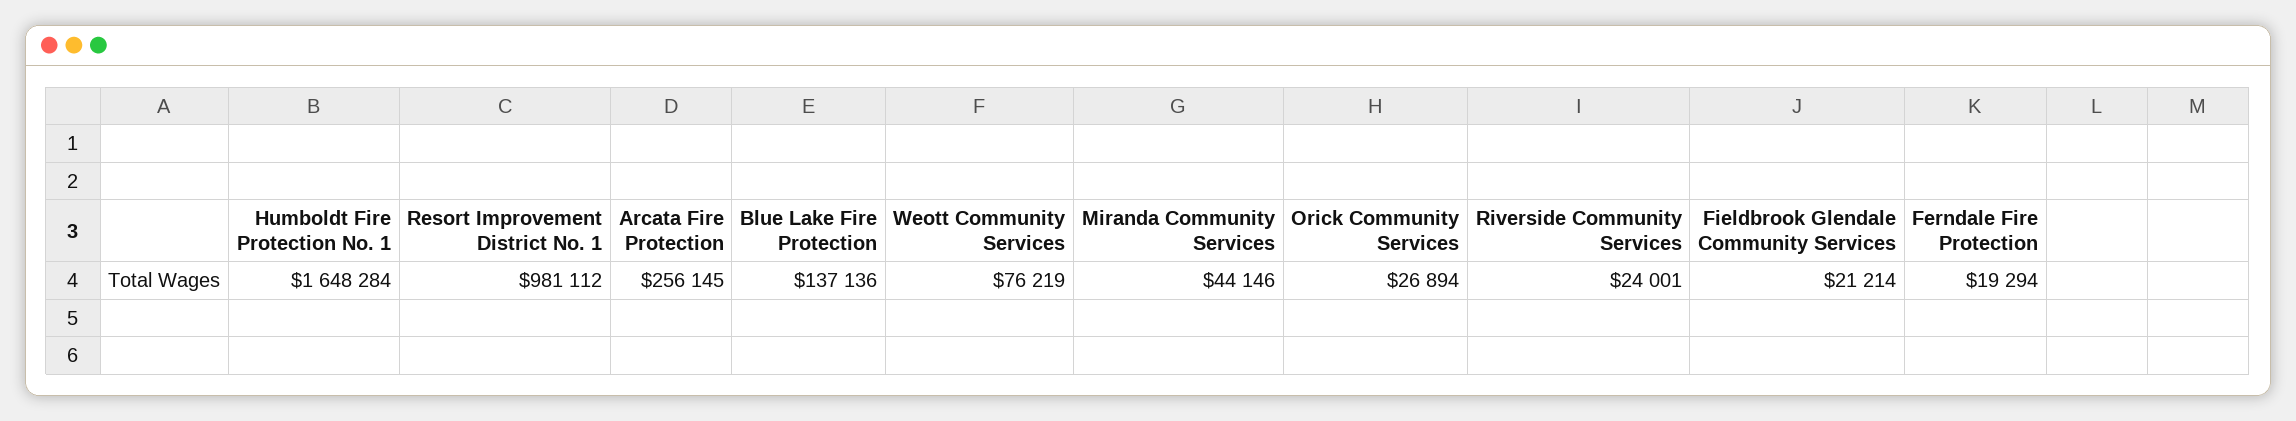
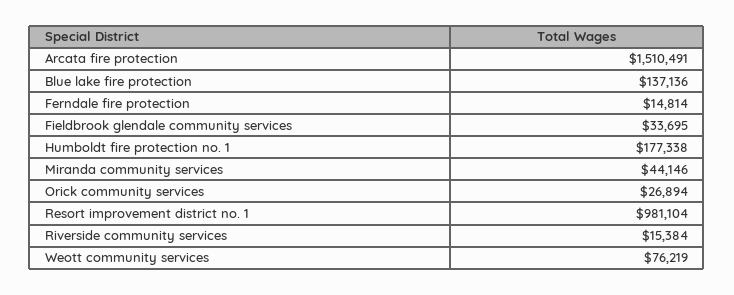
Humboldt Fire Protection No. 1: 1648284 -> 177338
Resort Improvement District No. 1: 981112 -> 981104
Arcata Fire Protection: 256145 -> 1510491
Riverside Community Services: 24001 -> 15384
Fieldbrook Glendale Community Services: 21214 -> 33695
Ferndale Fire Protection: 19294 -> 14814

